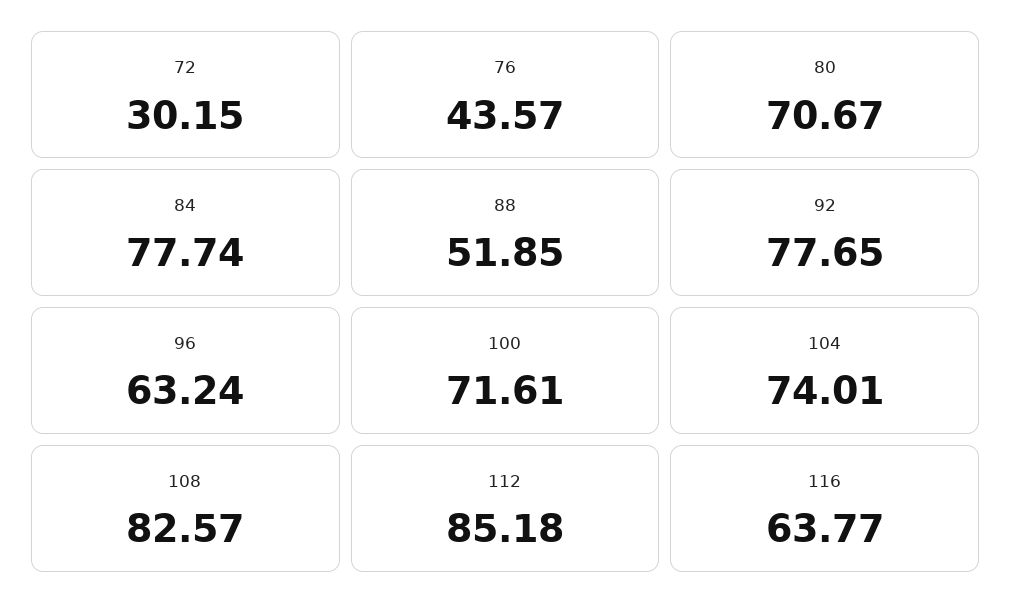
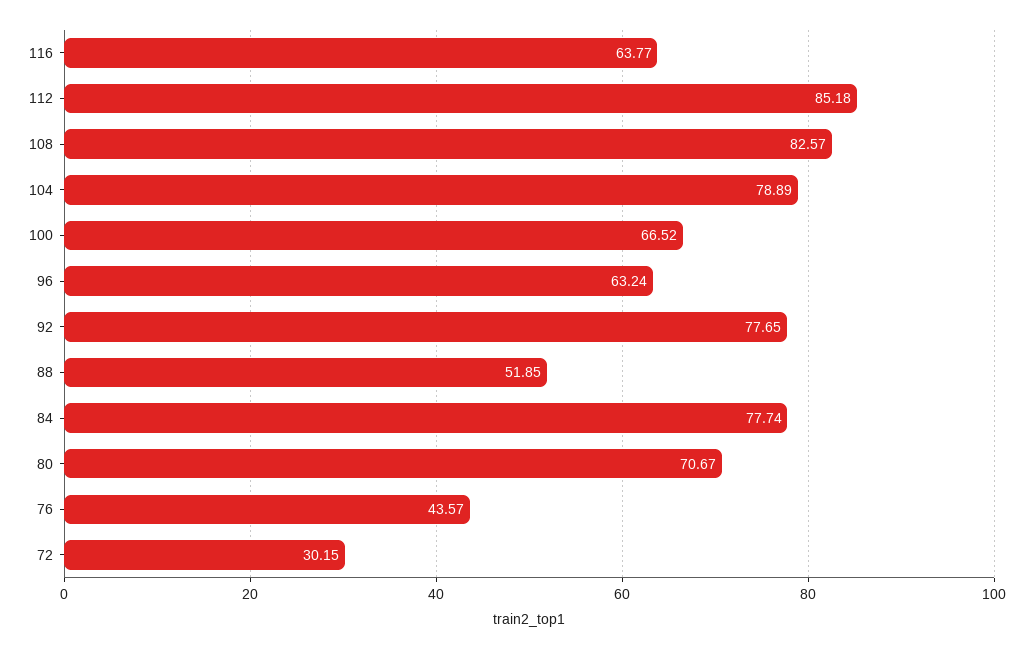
100: 71.61 -> 66.52
104: 74.01 -> 78.89

